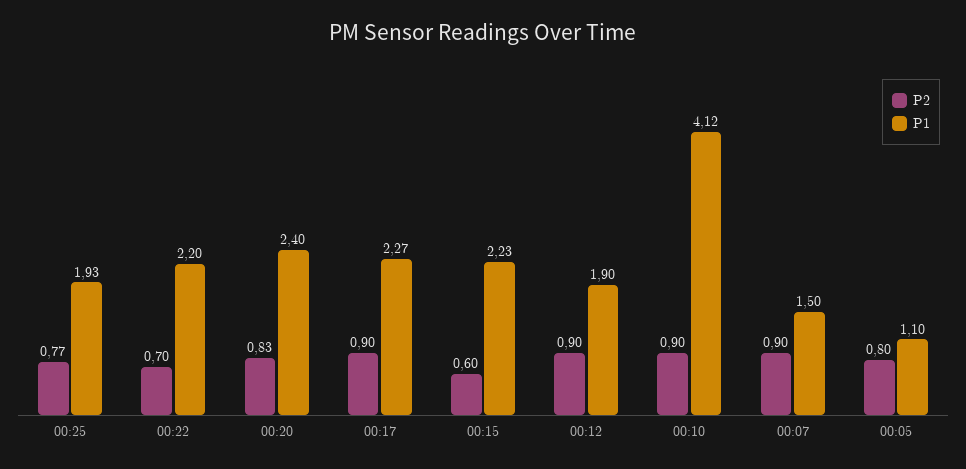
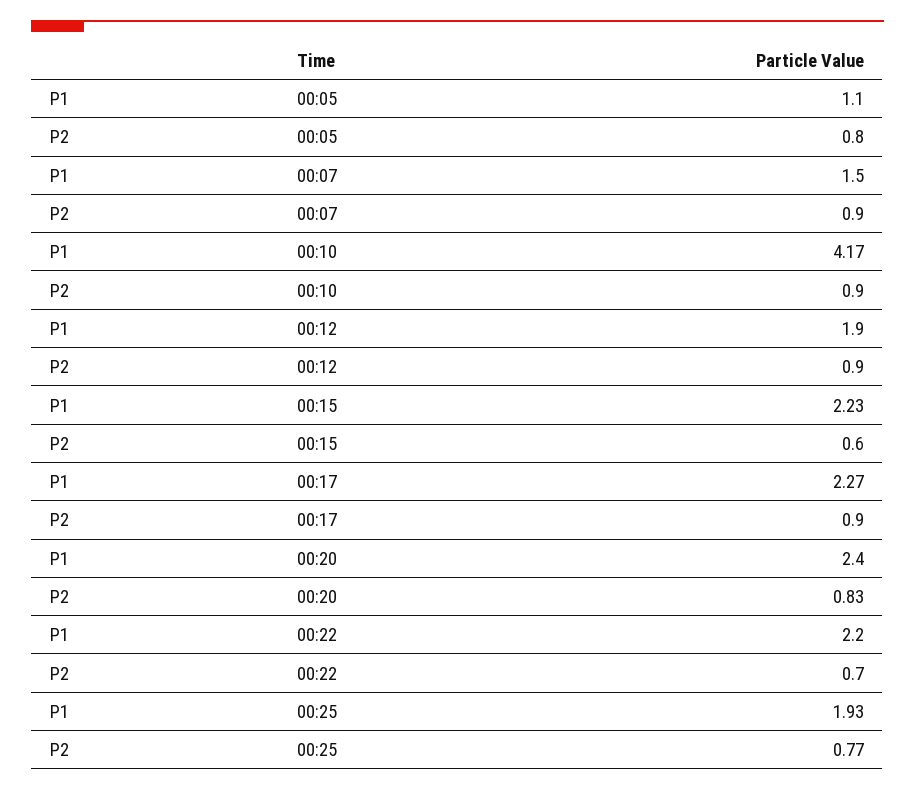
P1, 00:10: 4.12 -> 4.17

